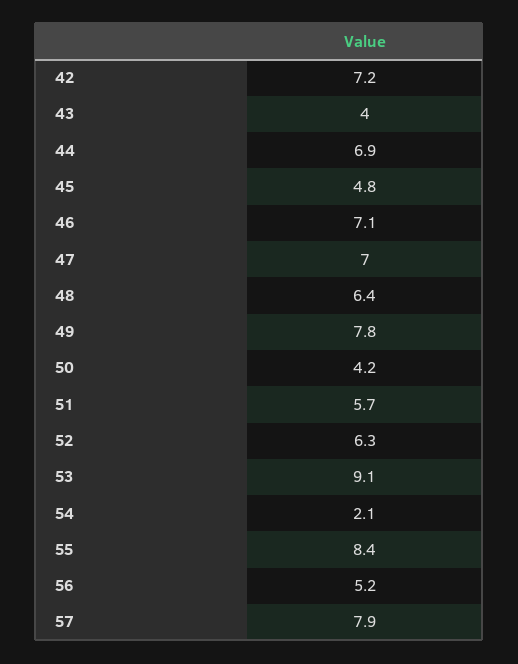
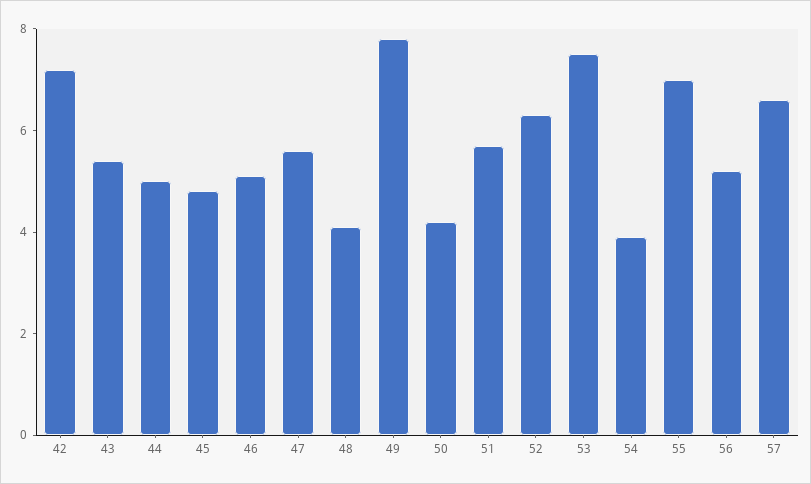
43: 4 -> 5.5
44: 6.9 -> 5
46: 7.1 -> 5
47: 7 -> 5.5
48: 6.4 -> 4
53: 9.1 -> 7.5
54: 2.1 -> 4
55: 8.4 -> 7
57: 7.9 -> 6.5

